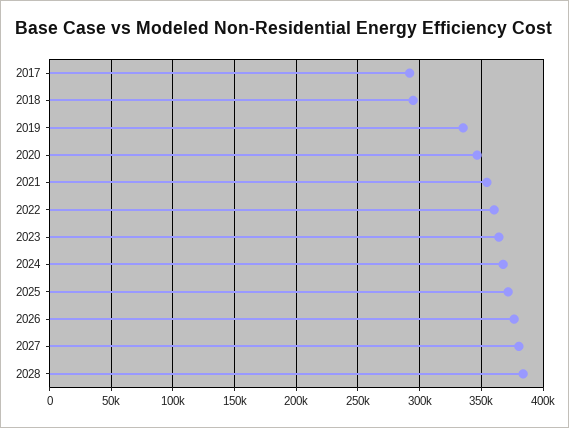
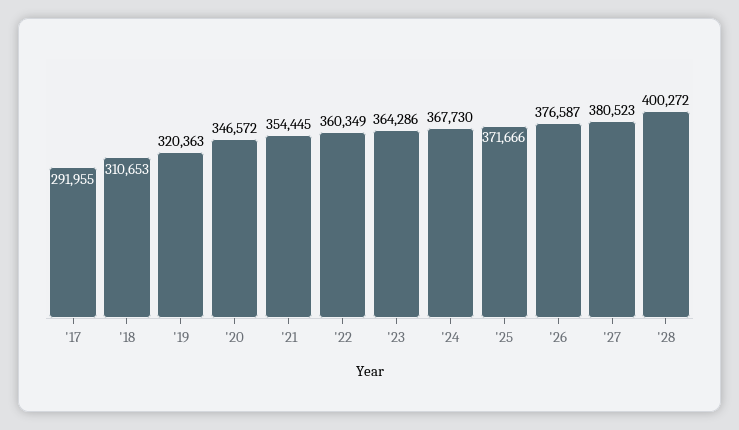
2018: 295000 -> 310653
2019: 335000 -> 320363
2028: 385000 -> 400272

